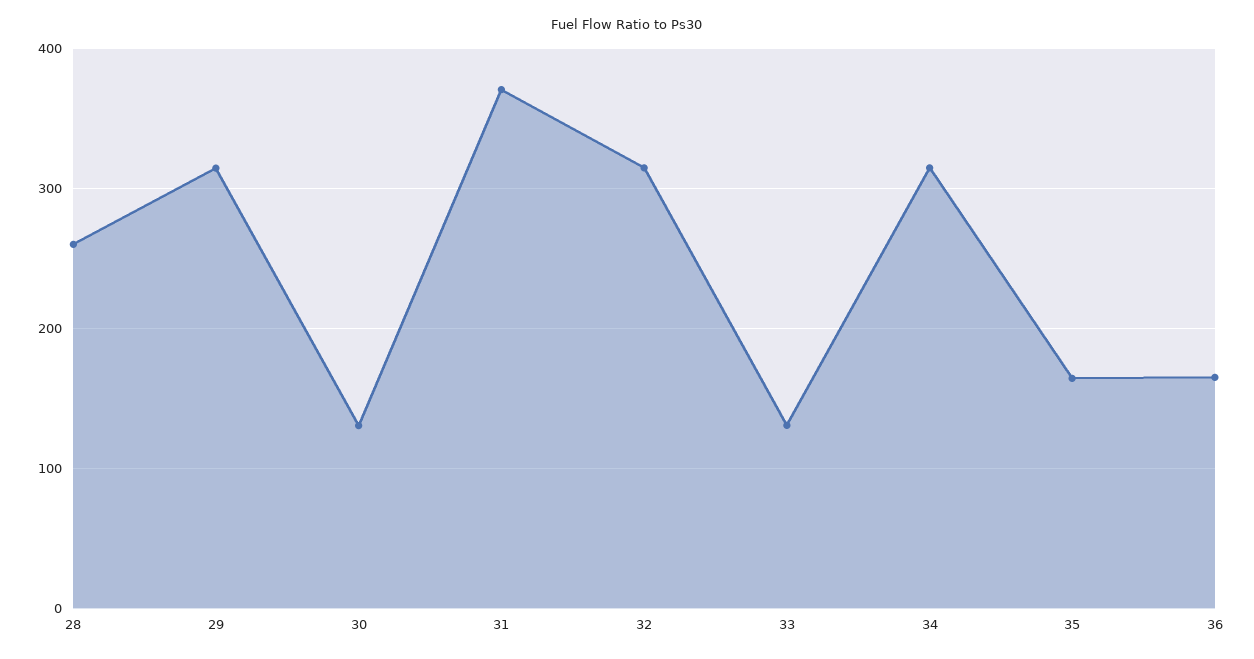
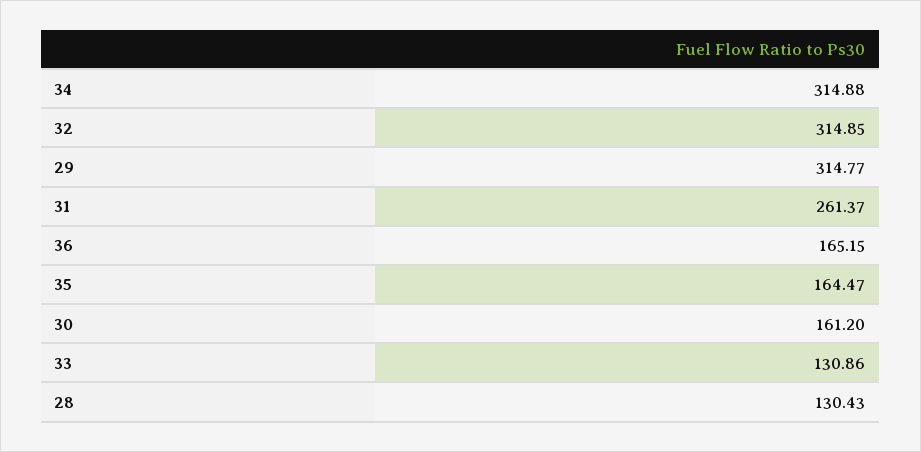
28: 260 -> 130.43
30: 130 -> 161.2
31: 370 -> 261.37

